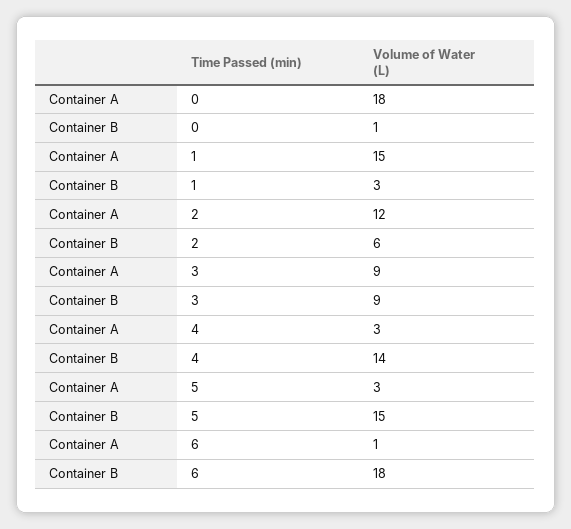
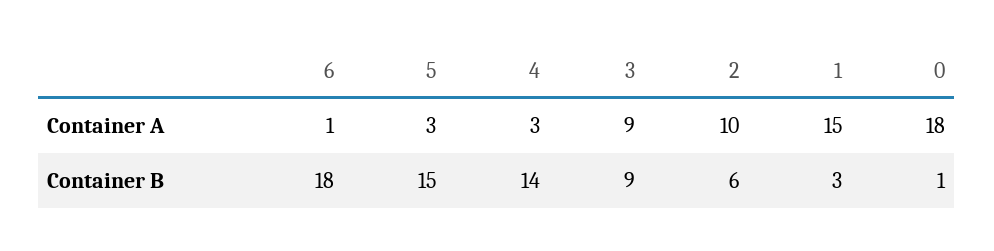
Container A, 2: 12 -> 10

